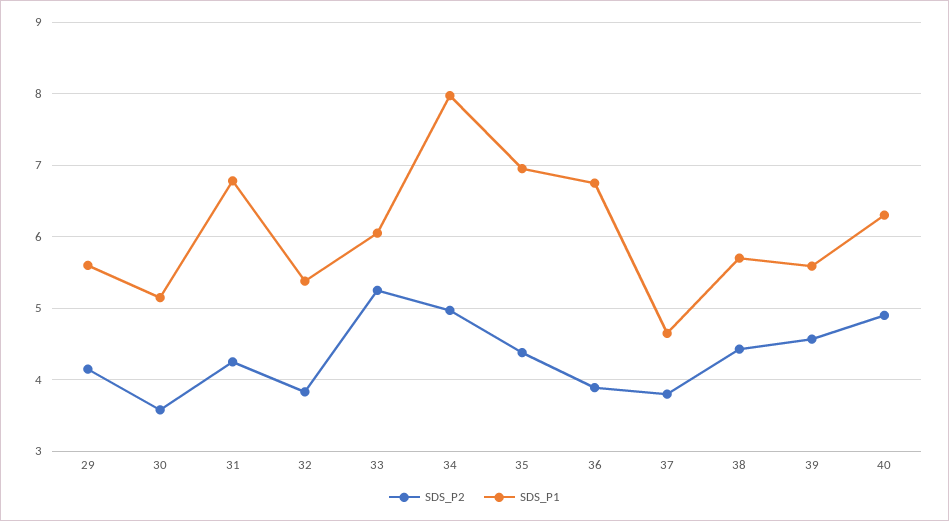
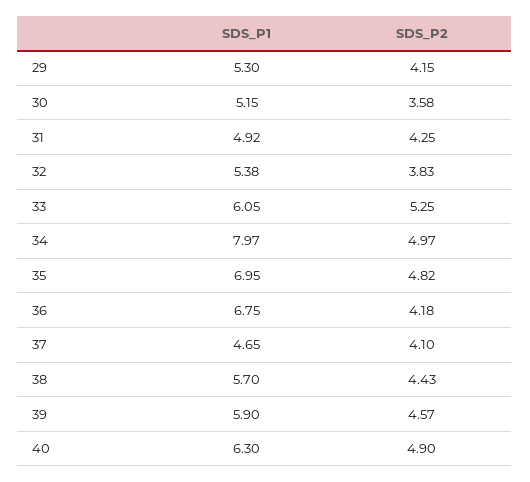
SDS_P1, 29: 5.6 -> 5.3
SDS_P1, 31: 6.8 -> 4.92
SDS_P2, 35: 4.4 -> 4.82
SDS_P2, 36: 3.9 -> 4.18
SDS_P2, 37: 3.8 -> 4.1
SDS_P1, 39: 5.6 -> 5.9

